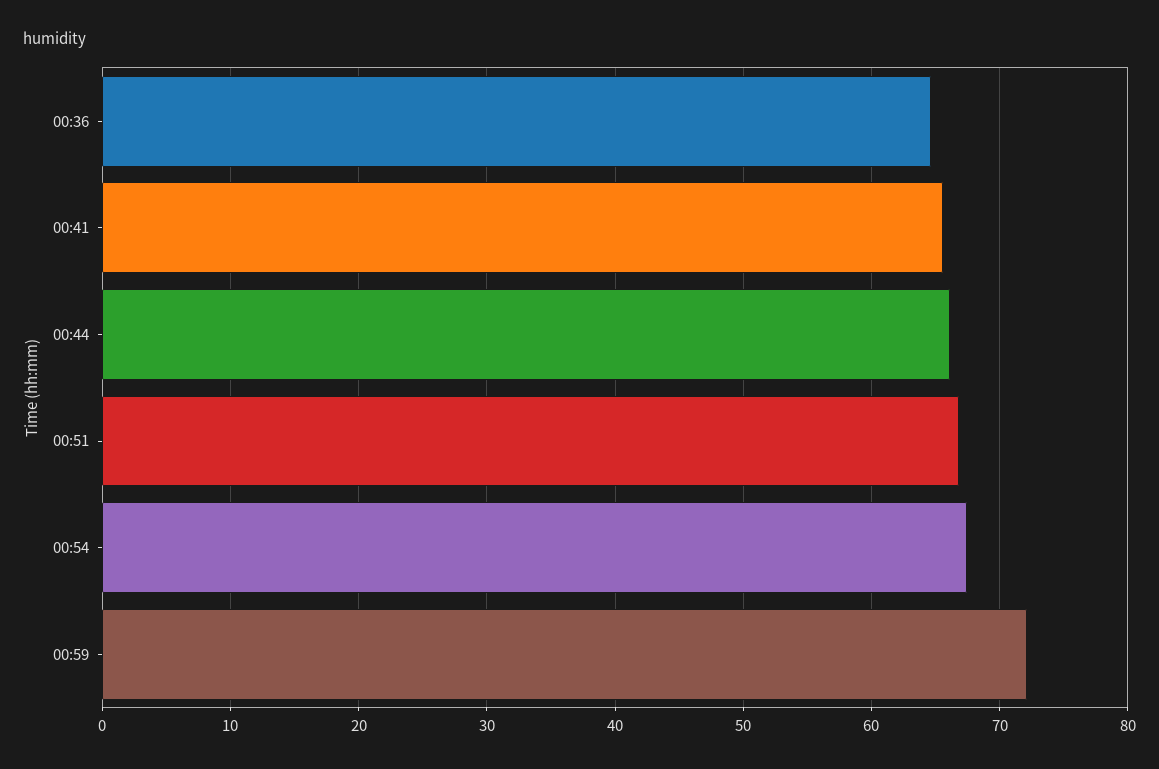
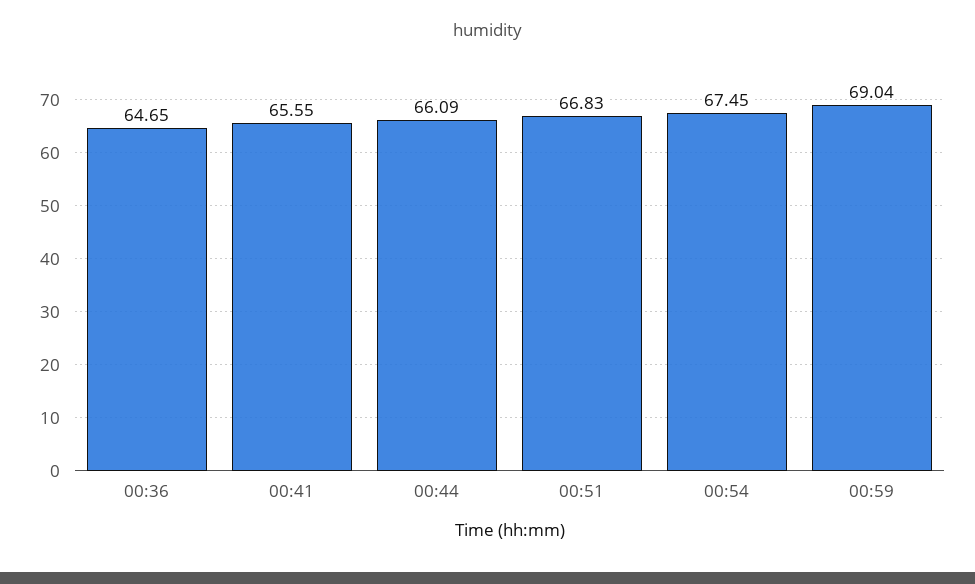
00:59: 72 -> 69.04

